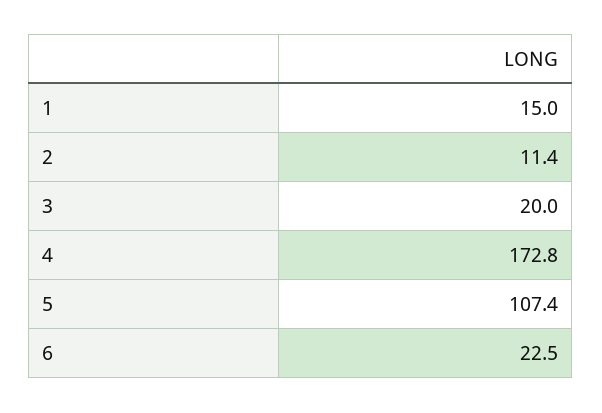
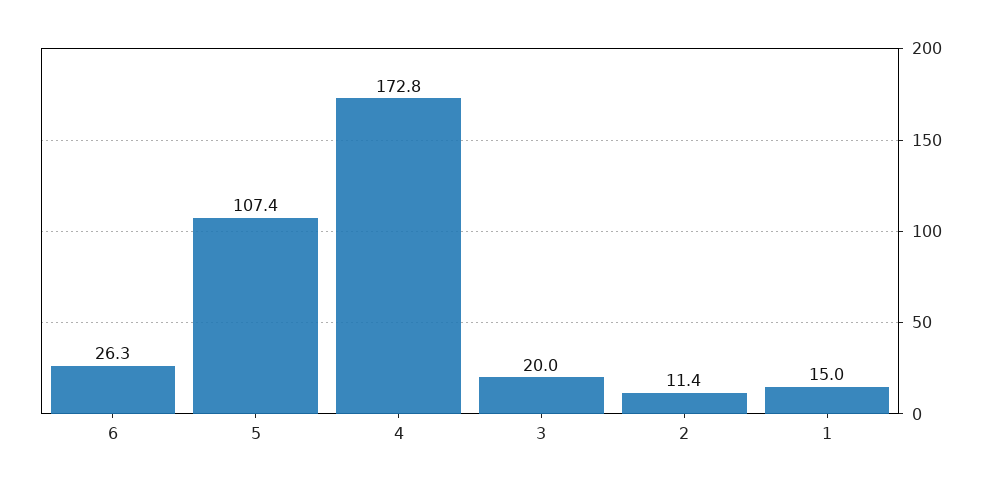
6: 22.5 -> 26.3

